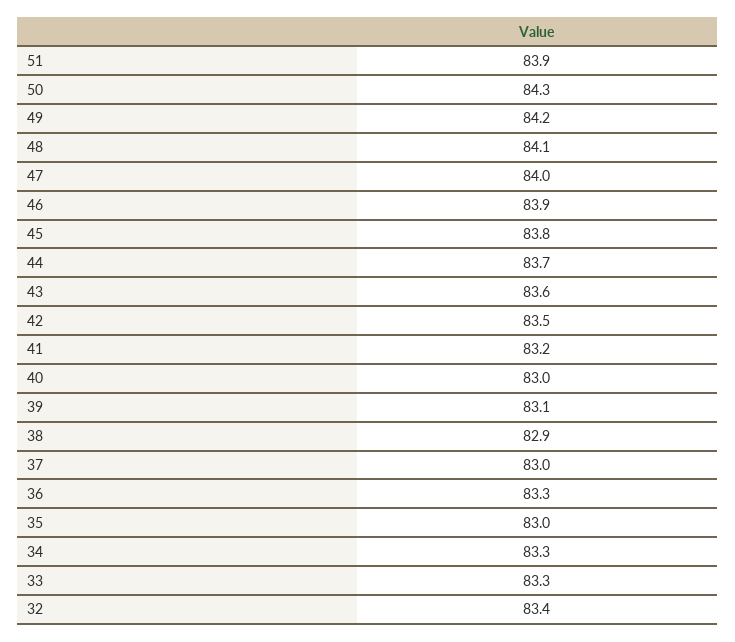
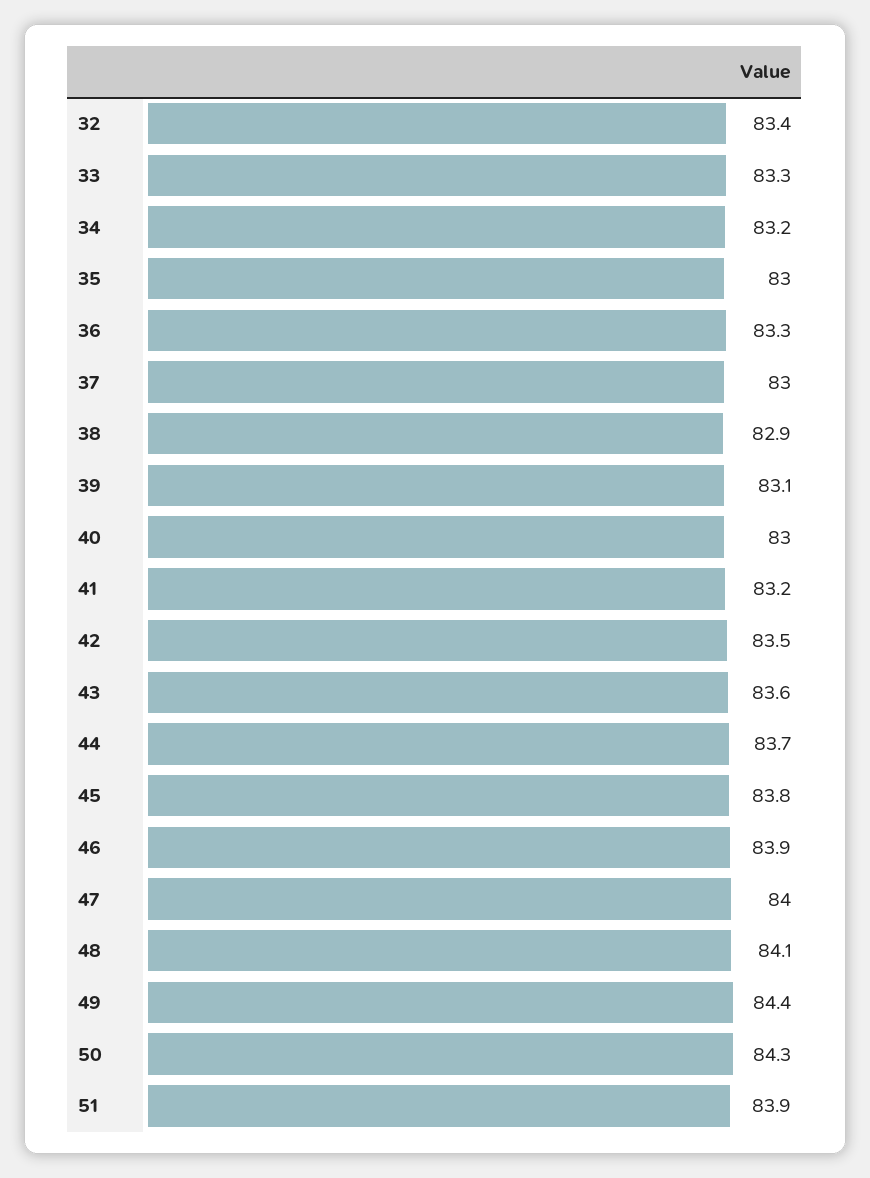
49: 84.2 -> 84.4
34: 83.3 -> 83.2

